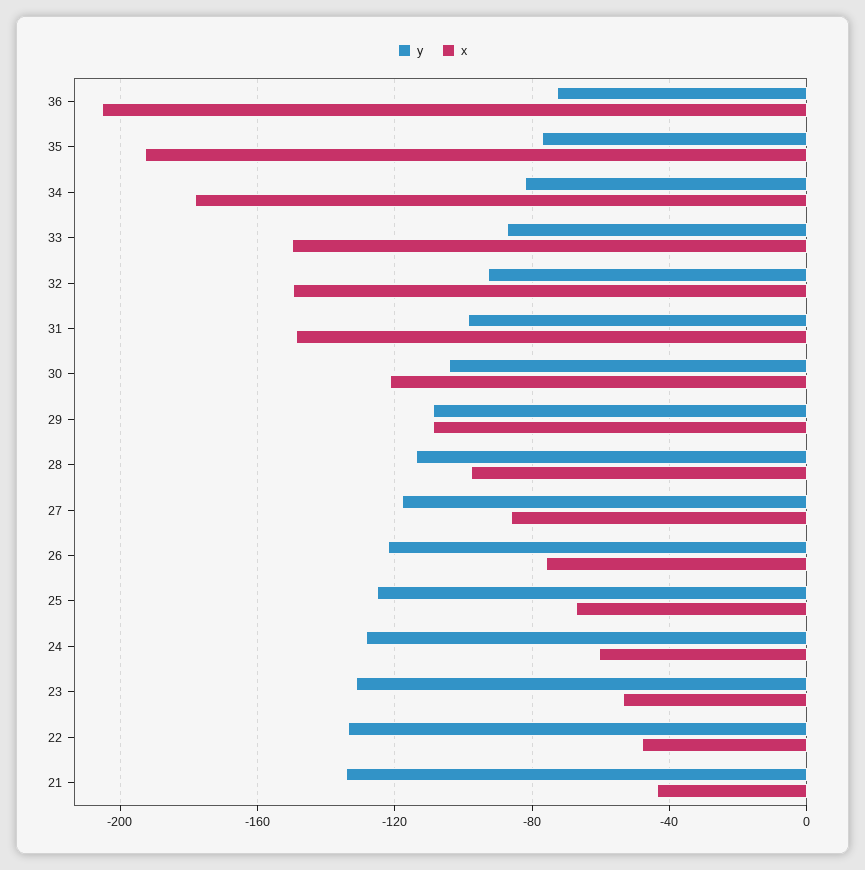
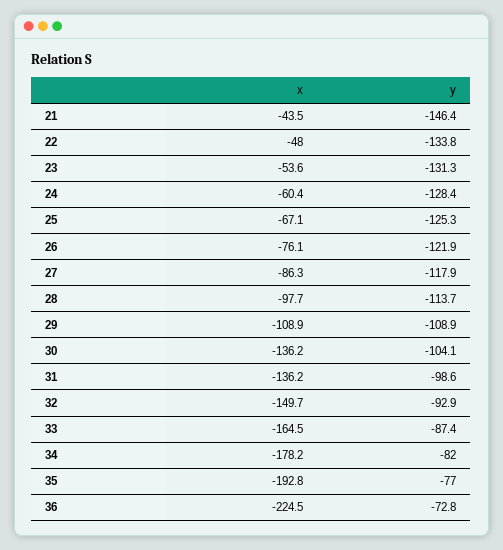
x, 36: -205 -> -224.5
x, 33: -150 -> -164.5
x, 31: -150 -> -136.2
x, 30: -120 -> -136.2
y, 21: -135 -> -146.4

